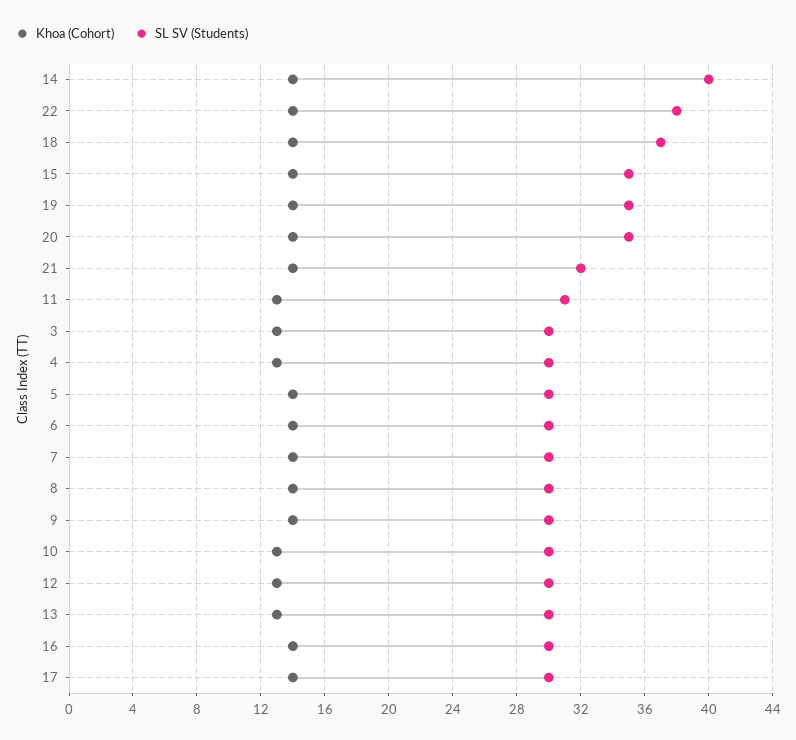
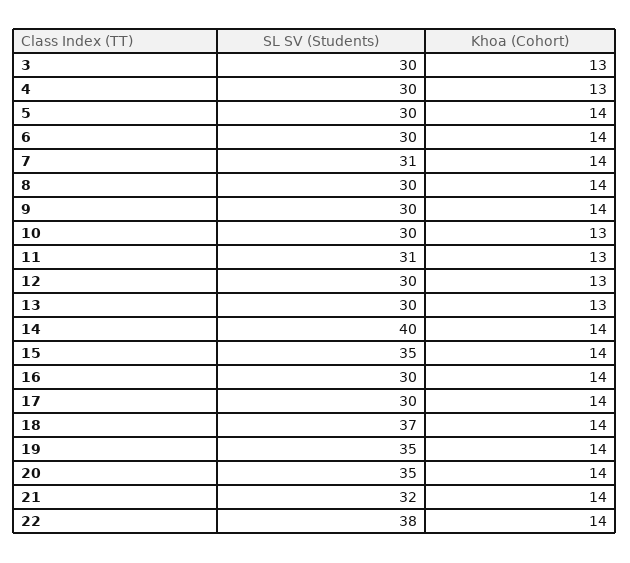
SL SV (Students), 7: 30 -> 31

